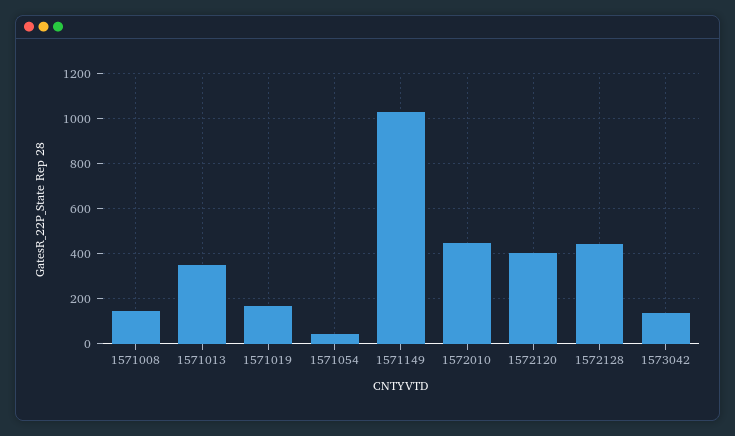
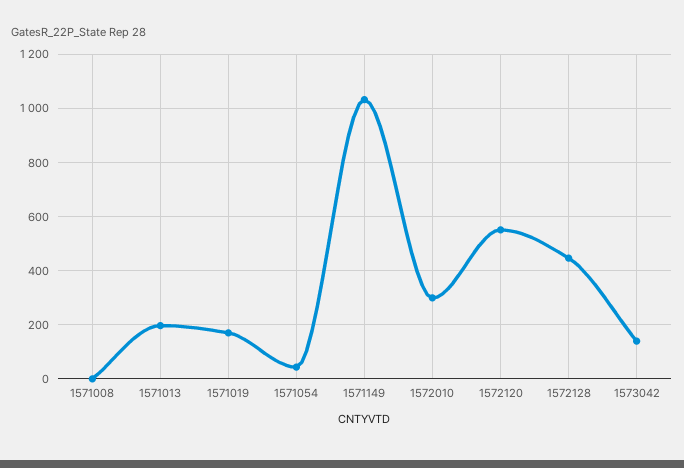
1571008: 150 -> 0
1571013: 350 -> 200
1572010: 450 -> 300
1572120: 400 -> 550

